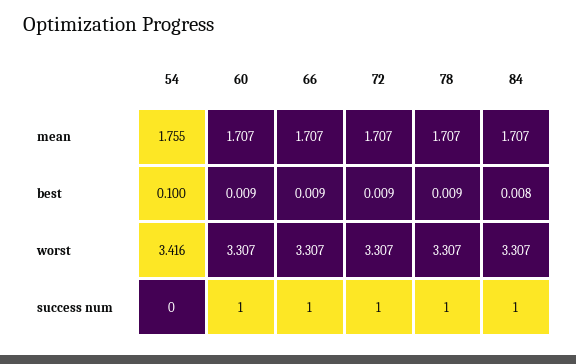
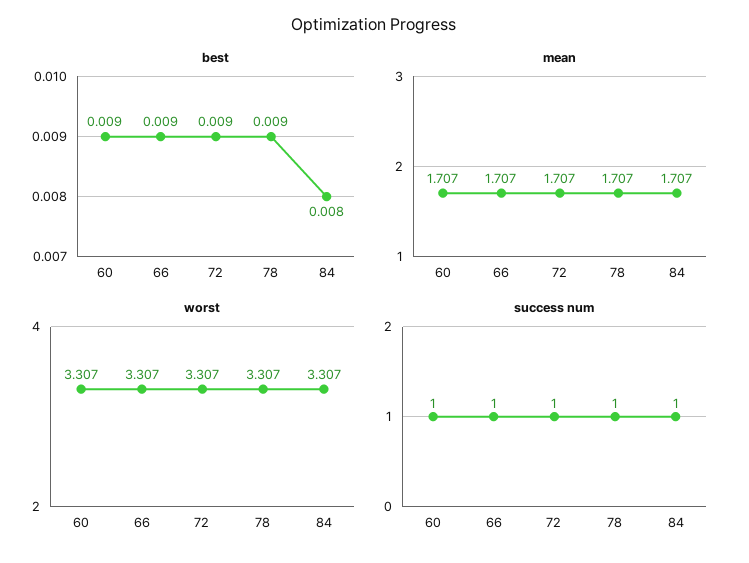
mean, 54: 1.755 -> none
best, 54: 0.1 -> none
worst, 54: 3.416 -> none
success num, 54: 0 -> none

